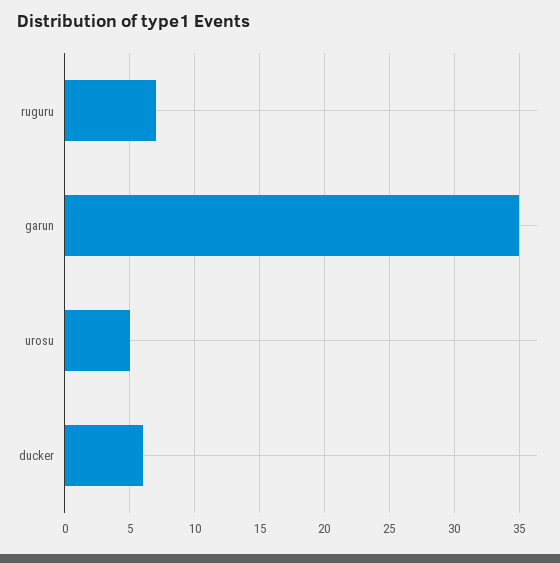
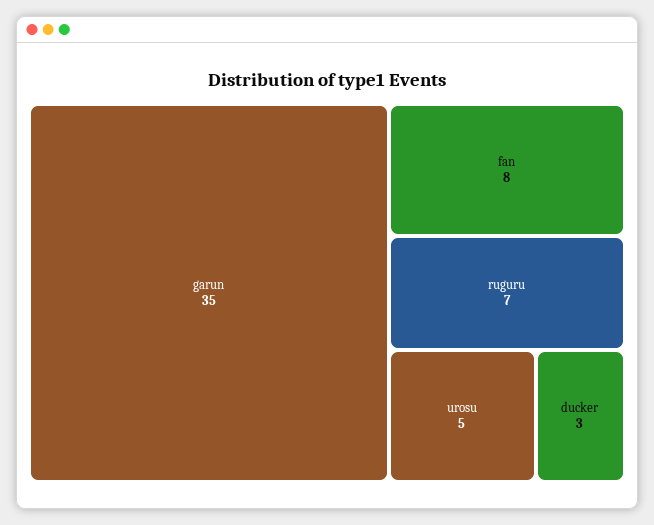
ducker: 6 -> 3
fan: none -> 8

